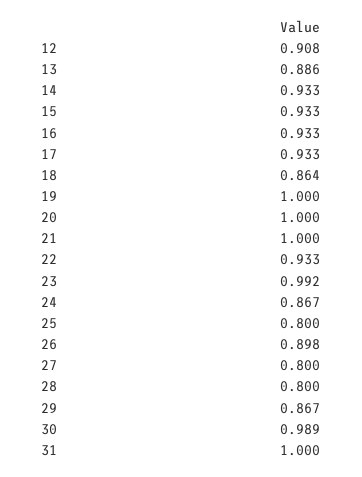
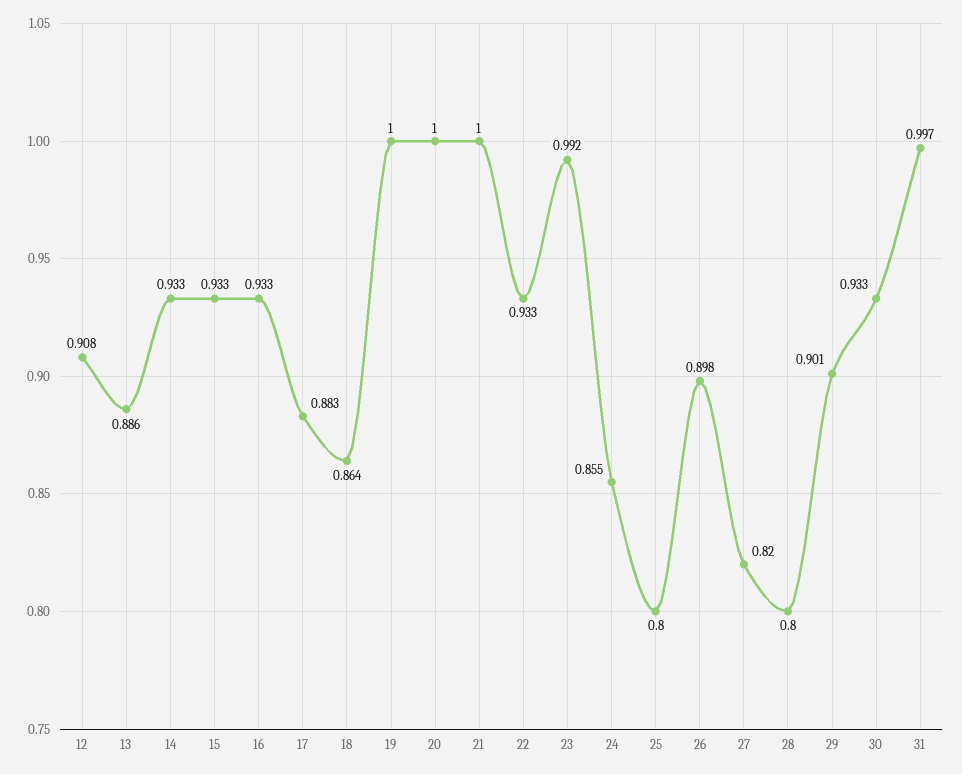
17: 0.933 -> 0.883
24: 0.867 -> 0.855
27: 0.8 -> 0.82
29: 0.867 -> 0.901
30: 0.989 -> 0.933
31: 1 -> 0.997

